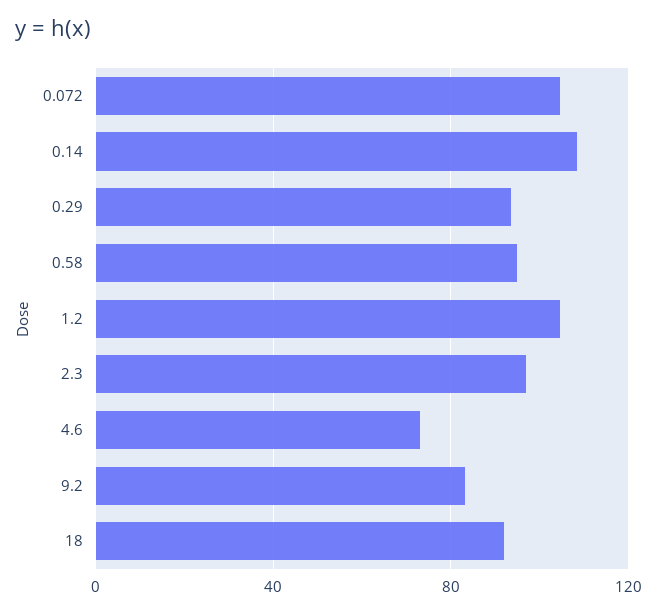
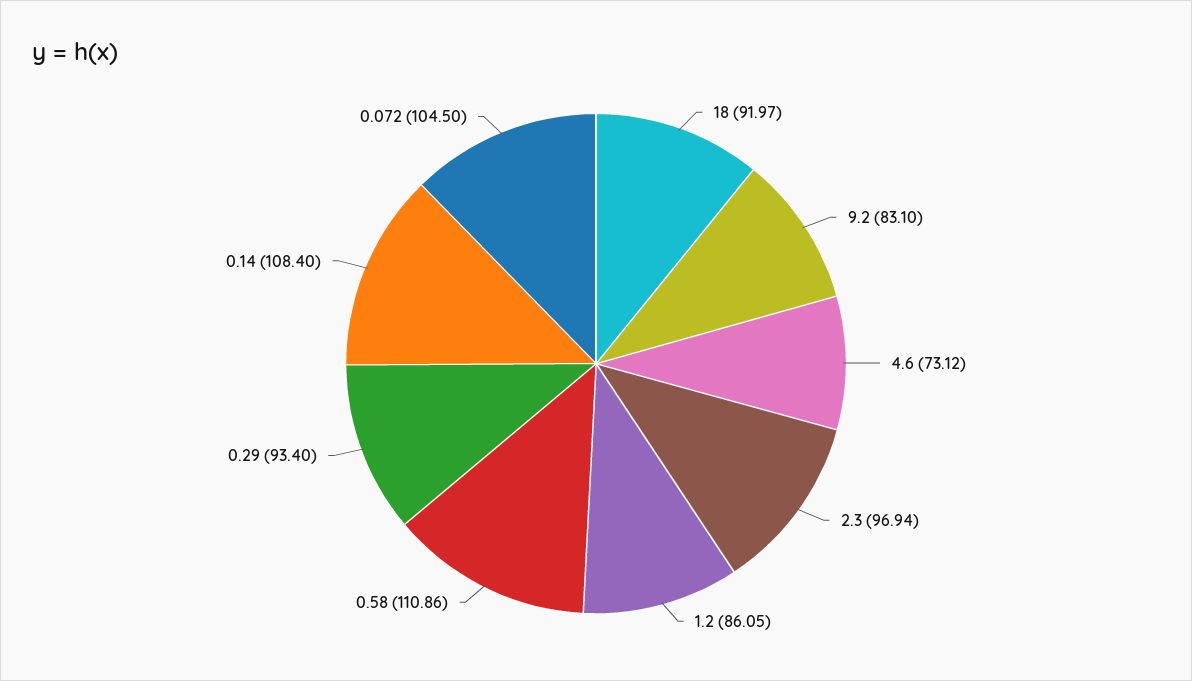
0.58: 95 -> 110.86
1.2: 105 -> 86.05

